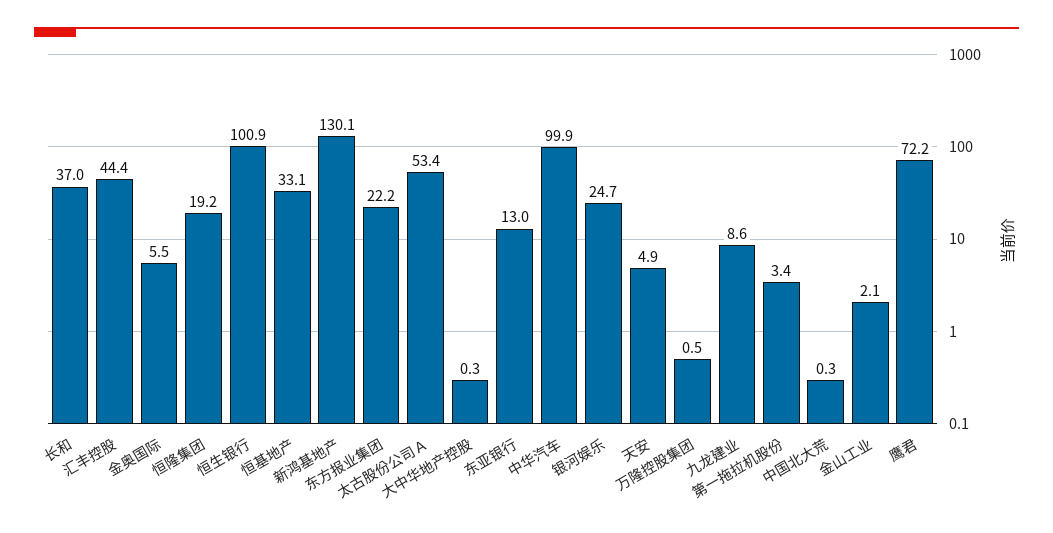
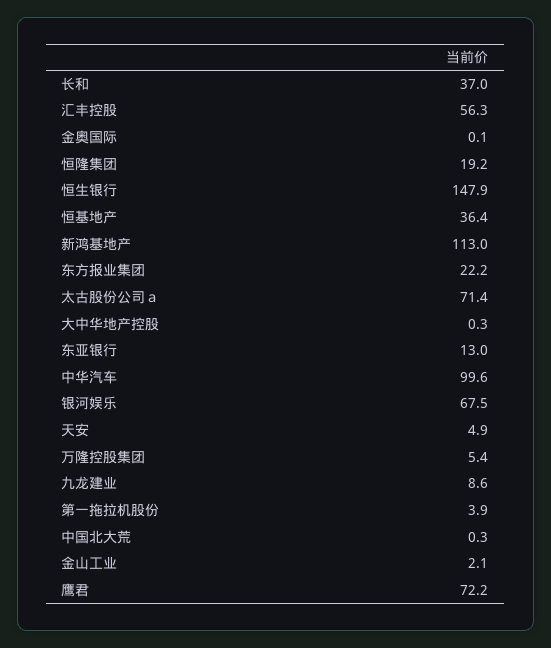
汇丰控股: 44.4 -> 56.3
金奥国际: 5.5 -> 0.1
恒生银行: 100.9 -> 147.9
恒基地产: 33.1 -> 36.4
新鸿基地产: 130.1 -> 113
太古股份公司Ａ: 53.4 -> 71.4
中华汽车: 99.9 -> 99.6
银河娱乐: 24.7 -> 67.5
万隆控股集团: 0.5 -> 5.4
第一拖拉机股份: 3.4 -> 3.9

